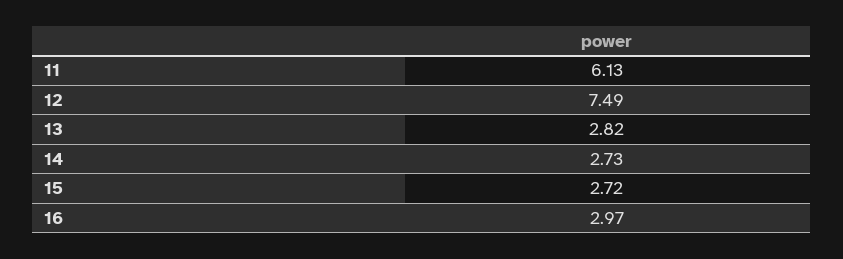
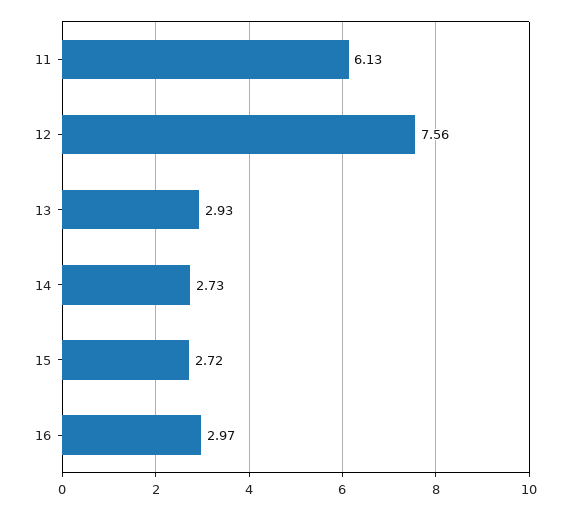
12: 7.49 -> 7.56
13: 2.82 -> 2.93

